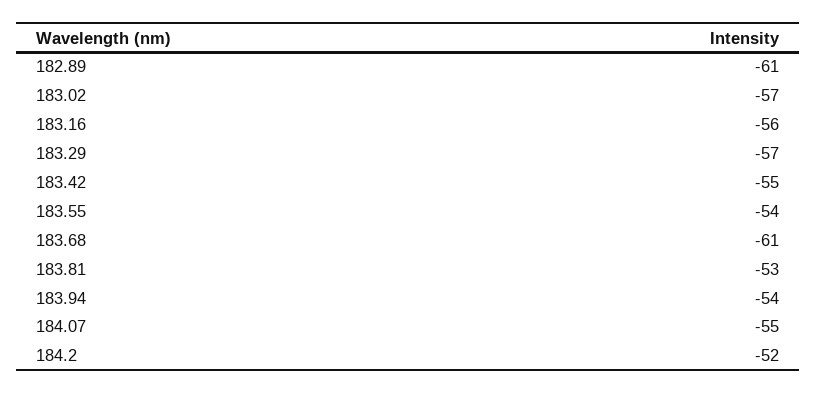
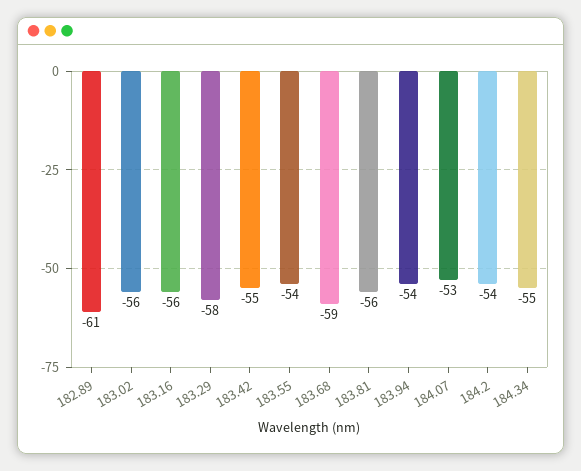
183.02: -57 -> -56
183.29: -57 -> -58
183.68: -61 -> -59
183.81: -53 -> -56
184.07: -55 -> -53
184.2: -52 -> -54
184.34: none -> -55

